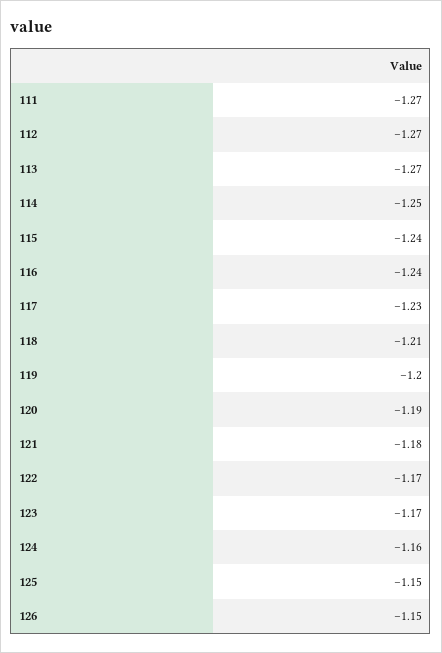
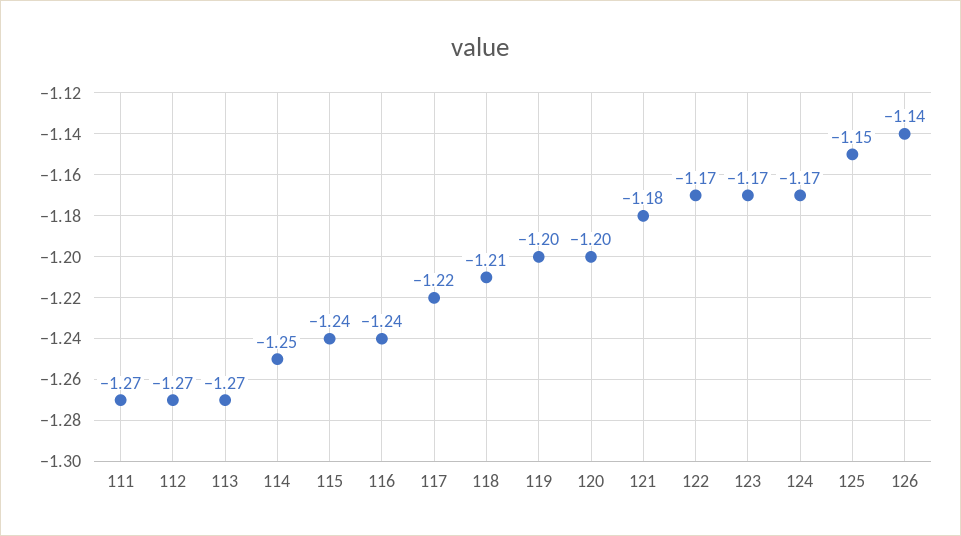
117: -1.23 -> -1.22
120: -1.19 -> -1.2
124: -1.16 -> -1.17
126: -1.15 -> -1.14

